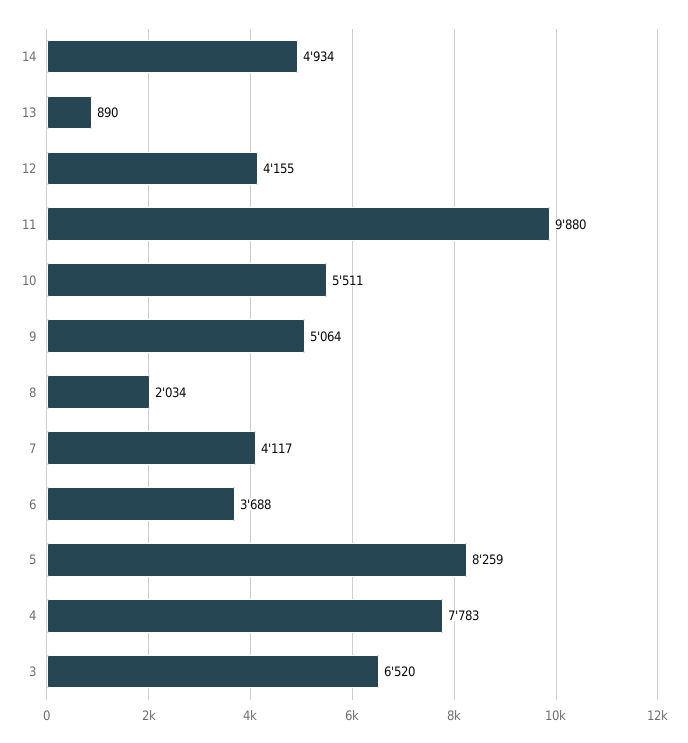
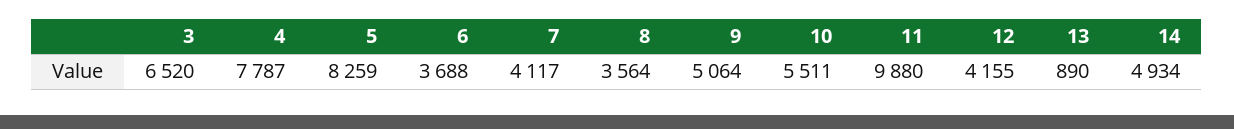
8: 2034 -> 3564
4: 7783 -> 7787

